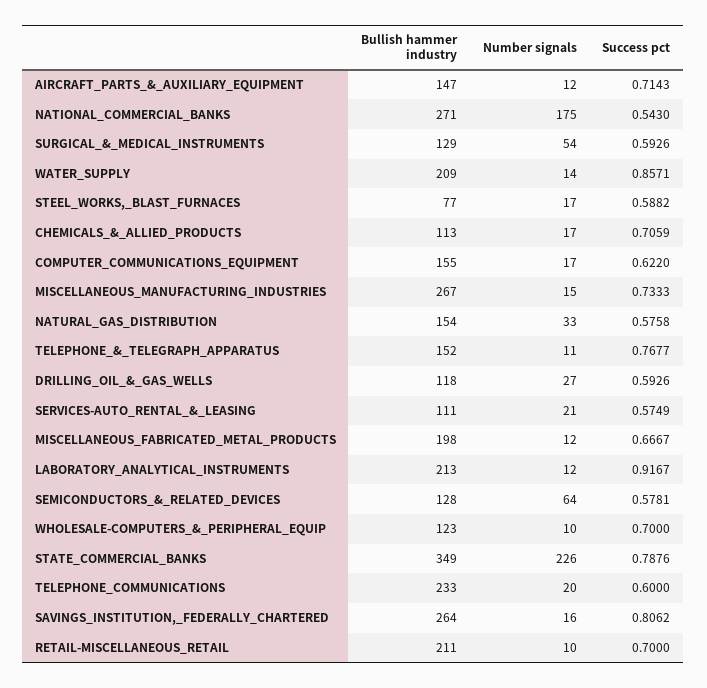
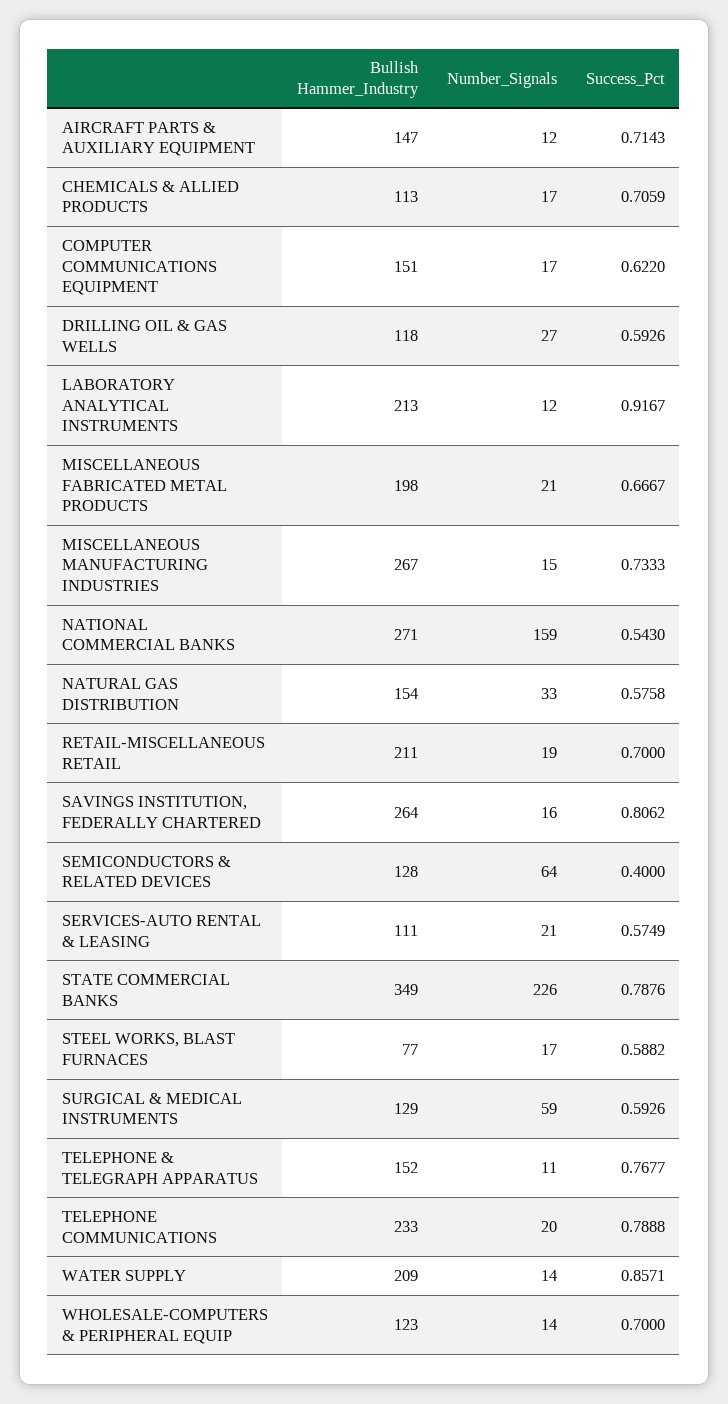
Number signals, NATIONAL_COMMERCIAL_BANKS: 175 -> 159
Number signals, SURGICAL_&_MEDICAL_INSTRUMENTS: 54 -> 59
Bullish hammer industry, COMPUTER_COMMUNICATIONS_EQUIPMENT: 155 -> 151
Number signals, MISCELLANEOUS_FABRICATED_METAL_PRODUCTS: 12 -> 21
Success pct, SEMICONDUCTORS_&_RELATED_DEVICES: 0.5781 -> 0.4
Number signals, WHOLESALE-COMPUTERS_&_PERIPHERAL_EQUIP: 10 -> 14
Success pct, TELEPHONE_COMMUNICATIONS: 0.6 -> 0.7888
Number signals, RETAIL-MISCELLANEOUS_RETAIL: 10 -> 19

